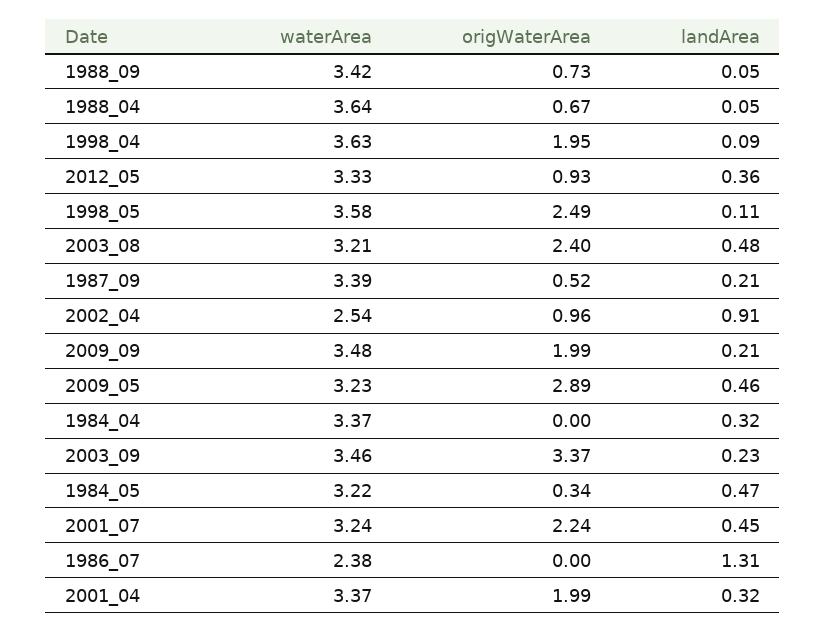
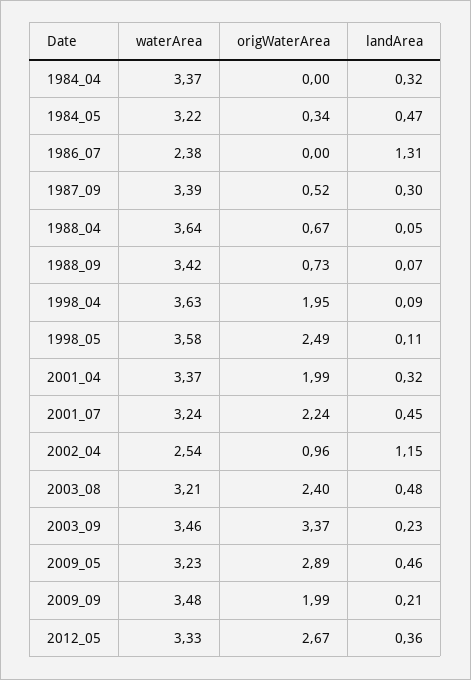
landArea, 1988_09: 0.05 -> 0.07
origWaterArea, 2012_05: 0.93 -> 2.67
landArea, 1987_09: 0.21 -> 0.3
landArea, 2002_04: 0.91 -> 1.15

